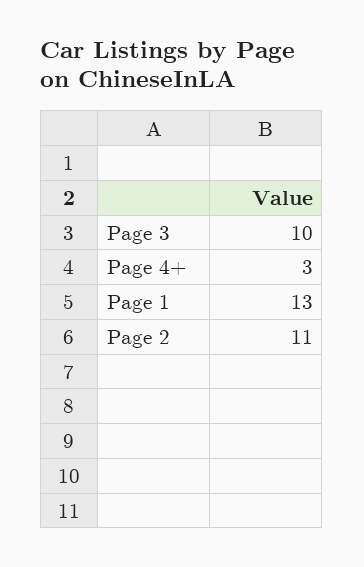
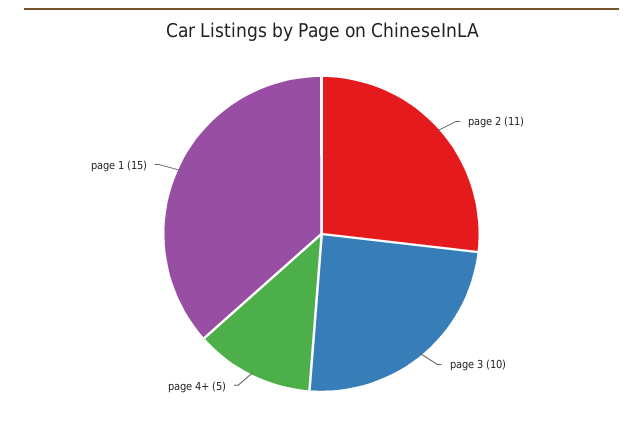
Page 4+: 3 -> 5
Page 1: 13 -> 15

